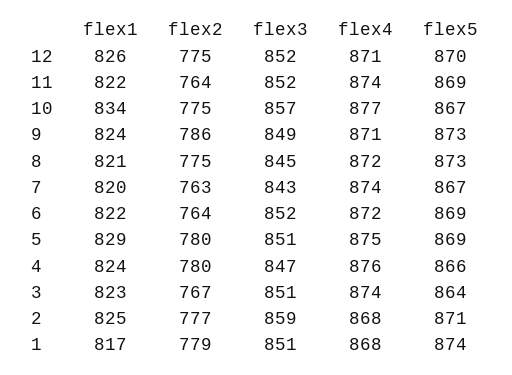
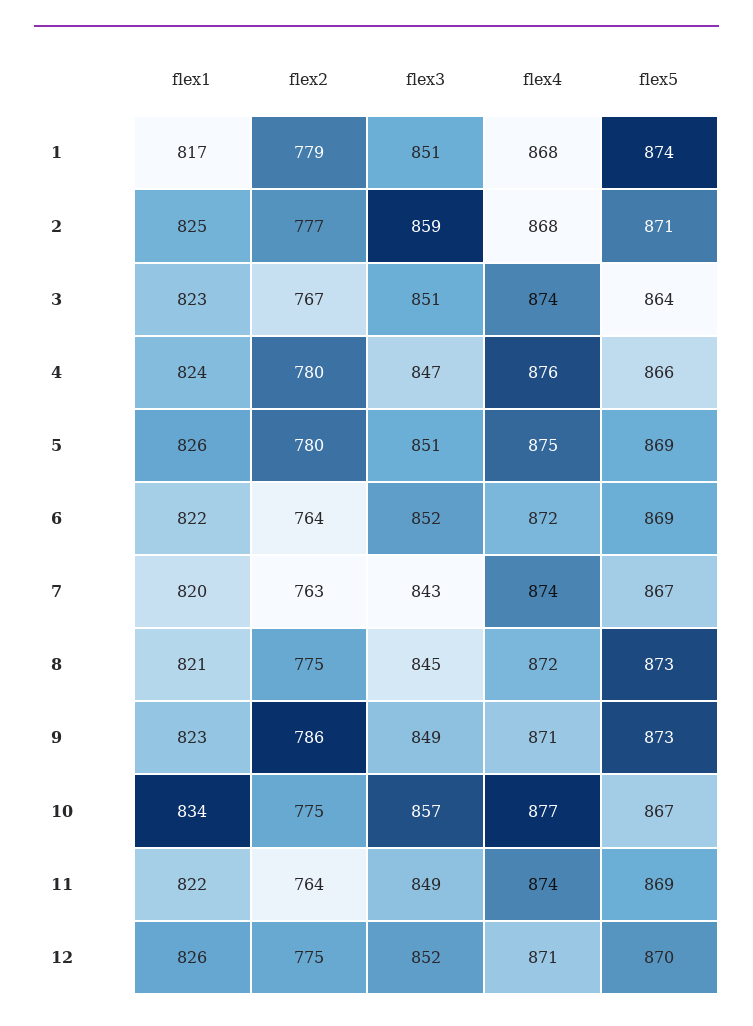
flex3, 11: 852 -> 849
flex1, 9: 824 -> 823
flex1, 5: 829 -> 826

